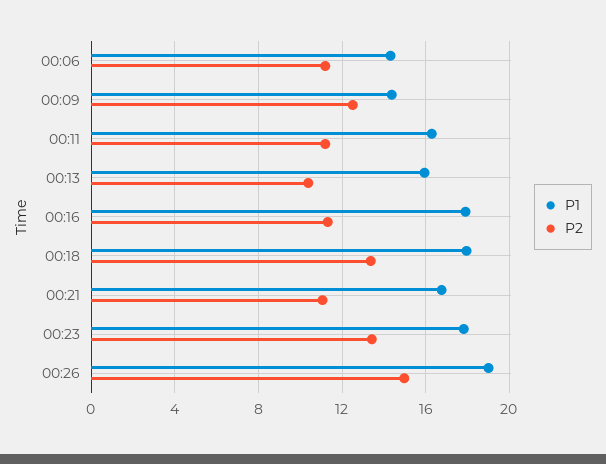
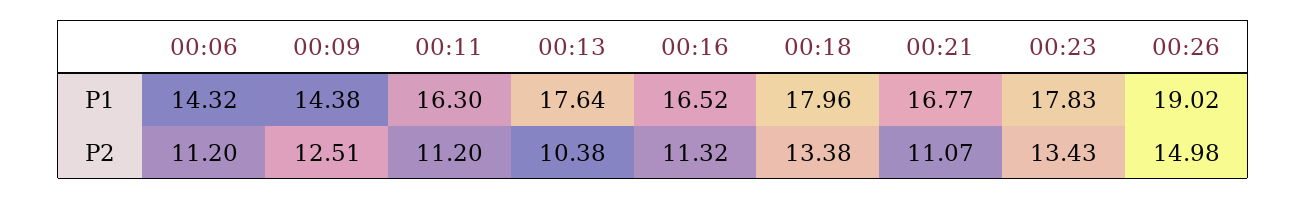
P1, 00:13: 16 -> 17.64
P1, 00:16: 18 -> 16.52

